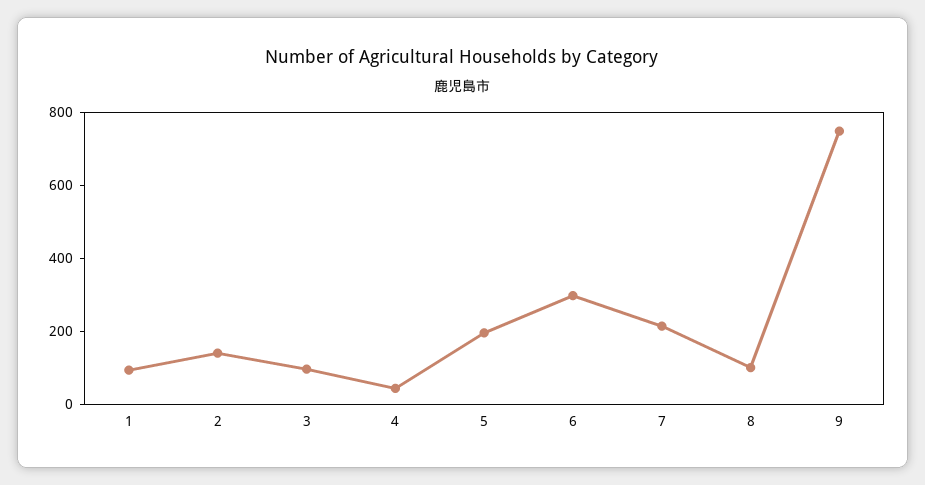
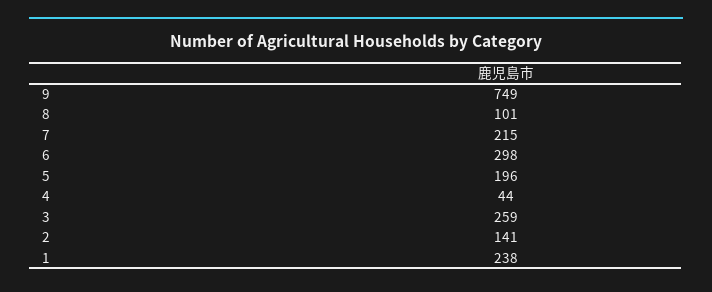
1: 100 -> 238
3: 100 -> 259

